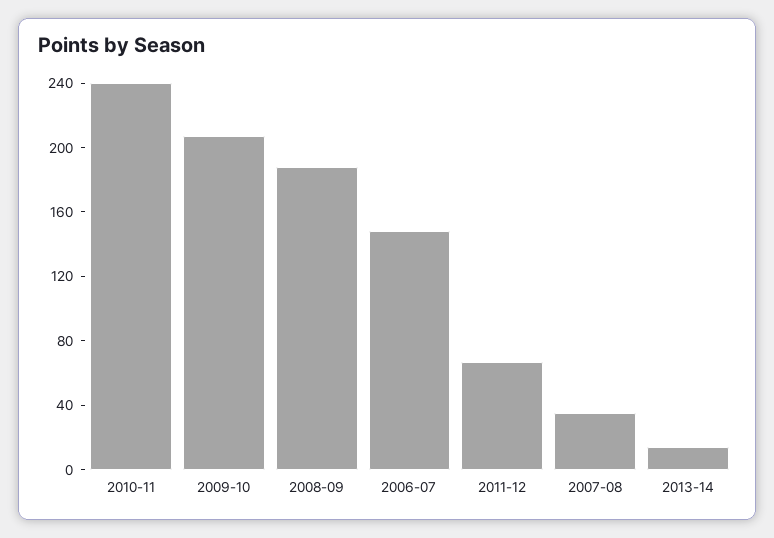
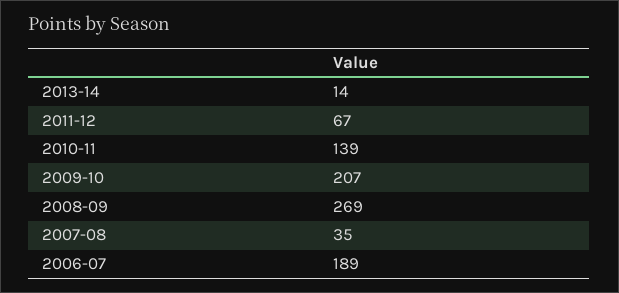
2010-11: 240 -> 139
2008-09: 190 -> 269
2006-07: 150 -> 189

